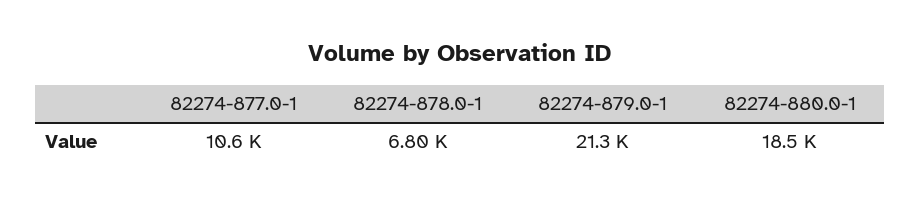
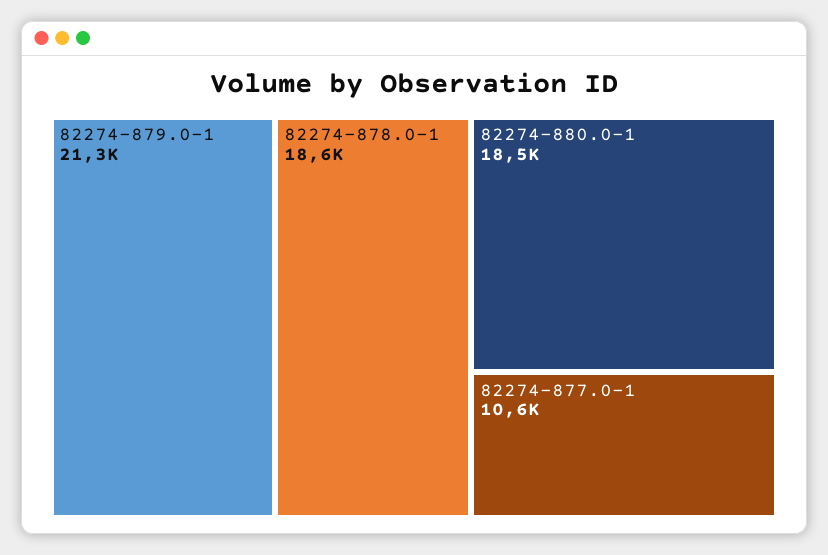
82274-878.0-1: 6800 -> 18600

